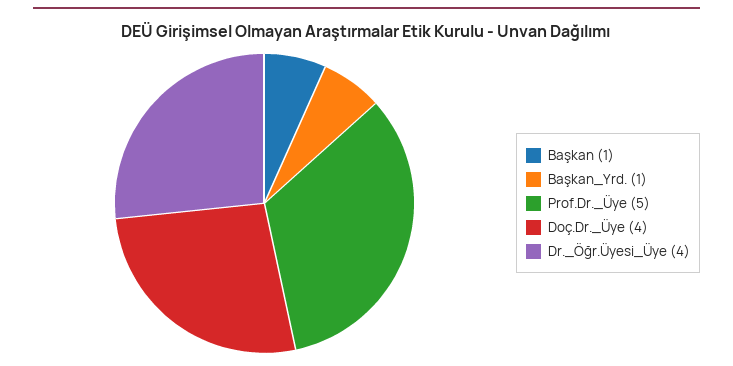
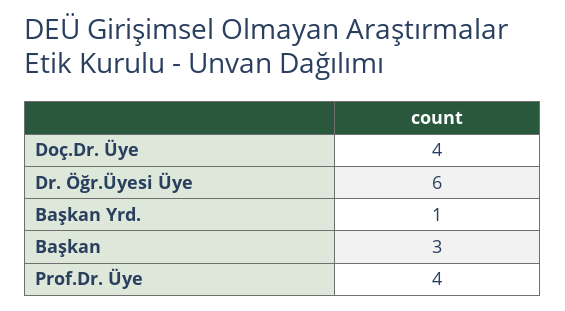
Başkan: 1 -> 3
Prof.Dr._Üye: 5 -> 4
Dr._Öğr.Üyesi_Üye: 4 -> 6

